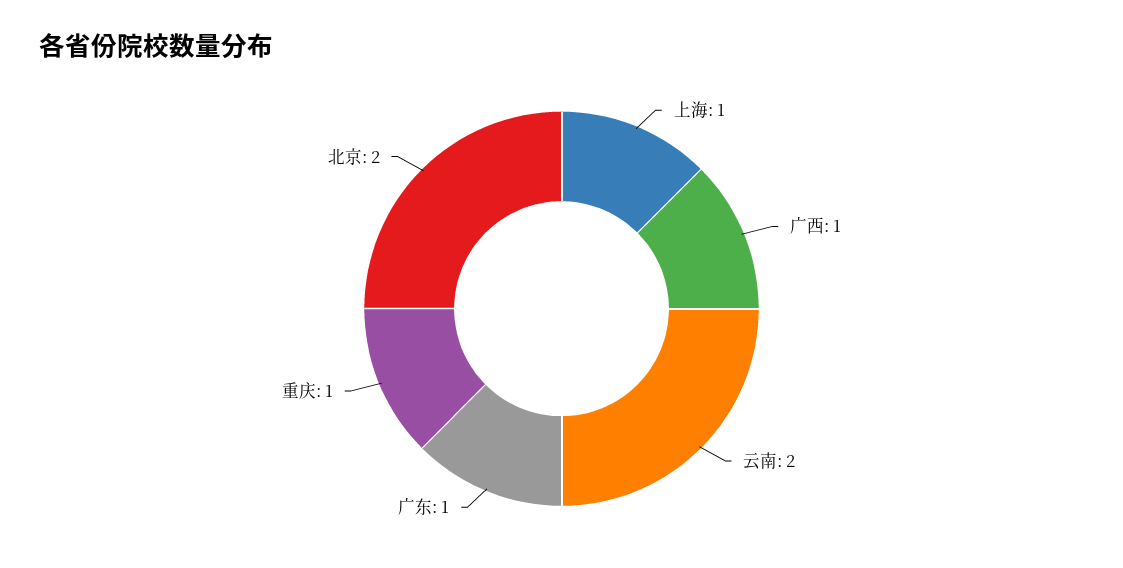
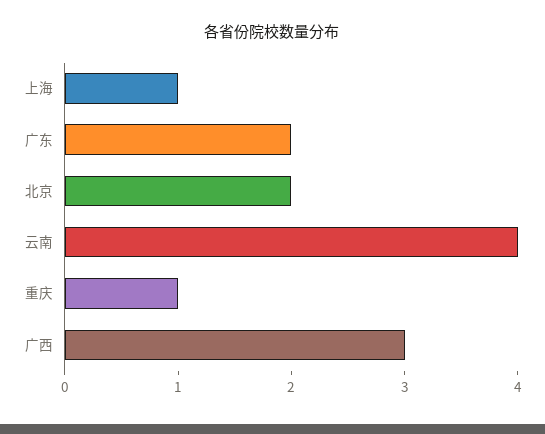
广西: 1 -> 3
云南: 2 -> 4
广东: 1 -> 2

